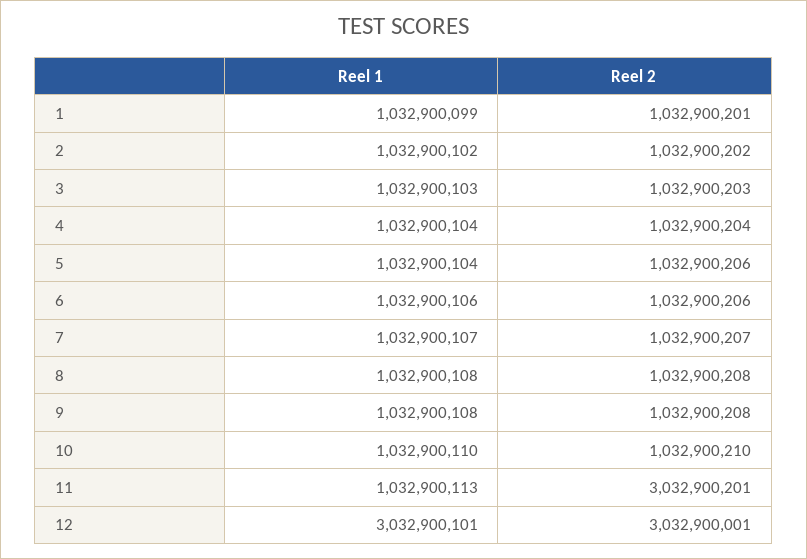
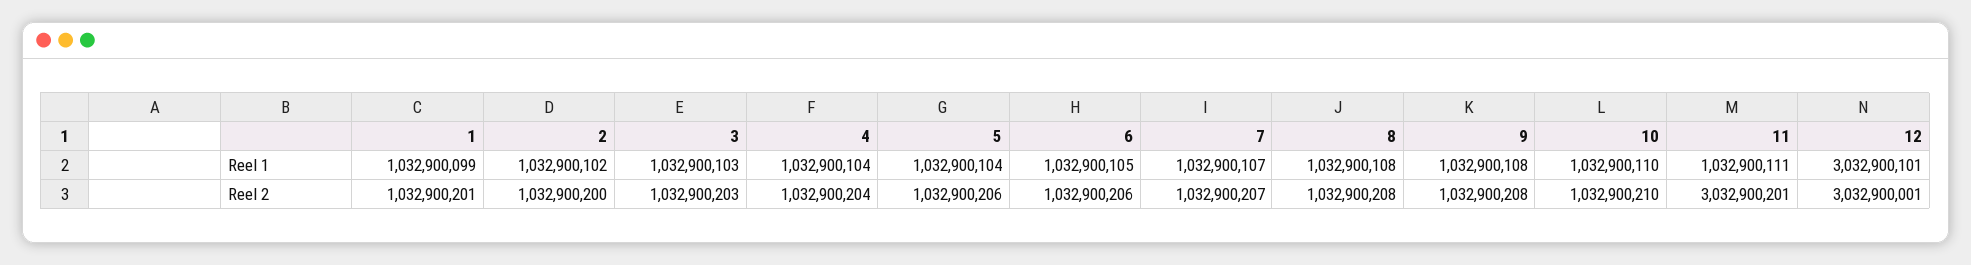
Reel 2, 2: 1032900202 -> 1032900200
Reel 1, 6: 1032900106 -> 1032900105
Reel 1, 11: 1032900113 -> 1032900111

